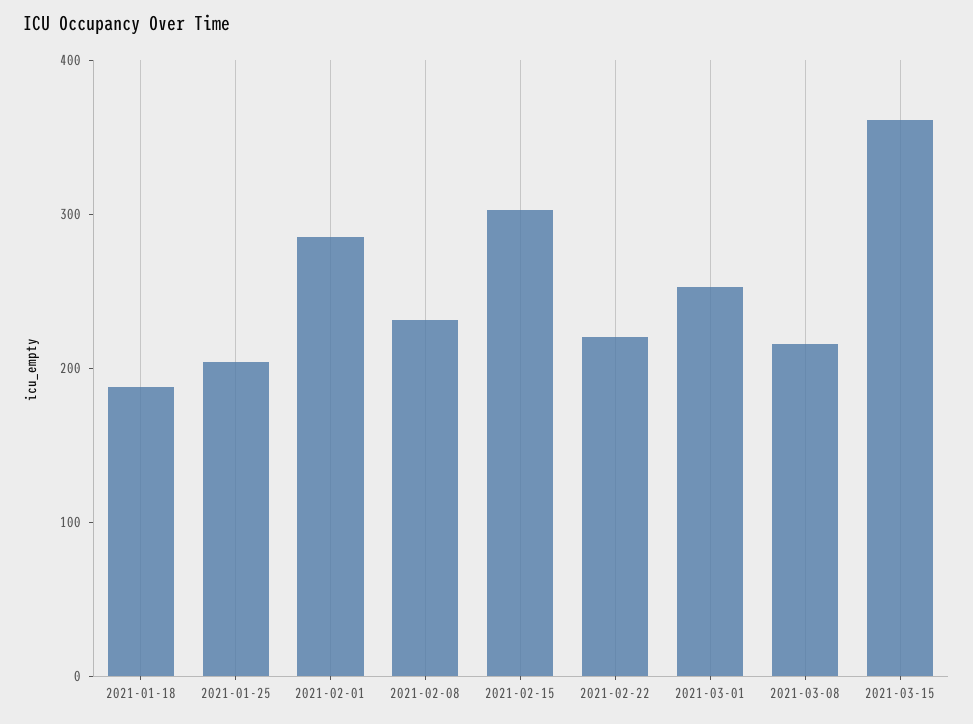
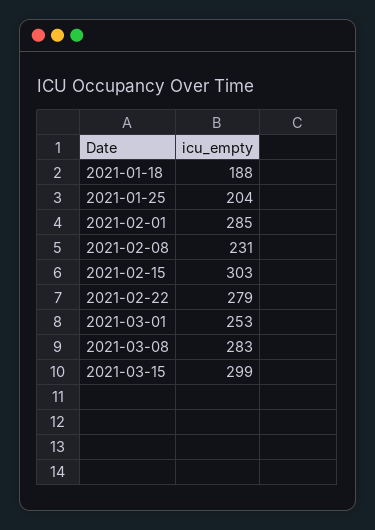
2021-02-22: 220 -> 279
2021-03-08: 220 -> 283
2021-03-15: 360 -> 299

